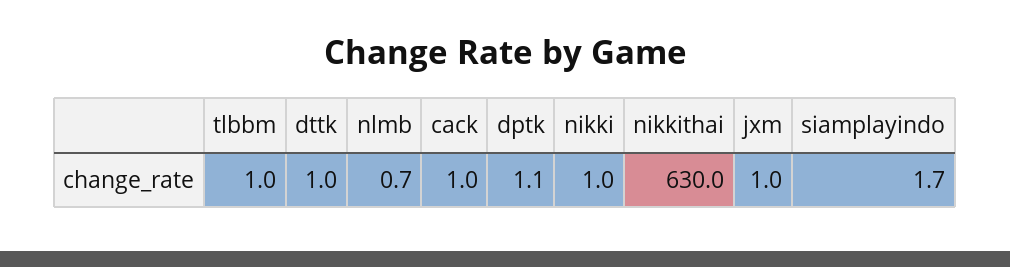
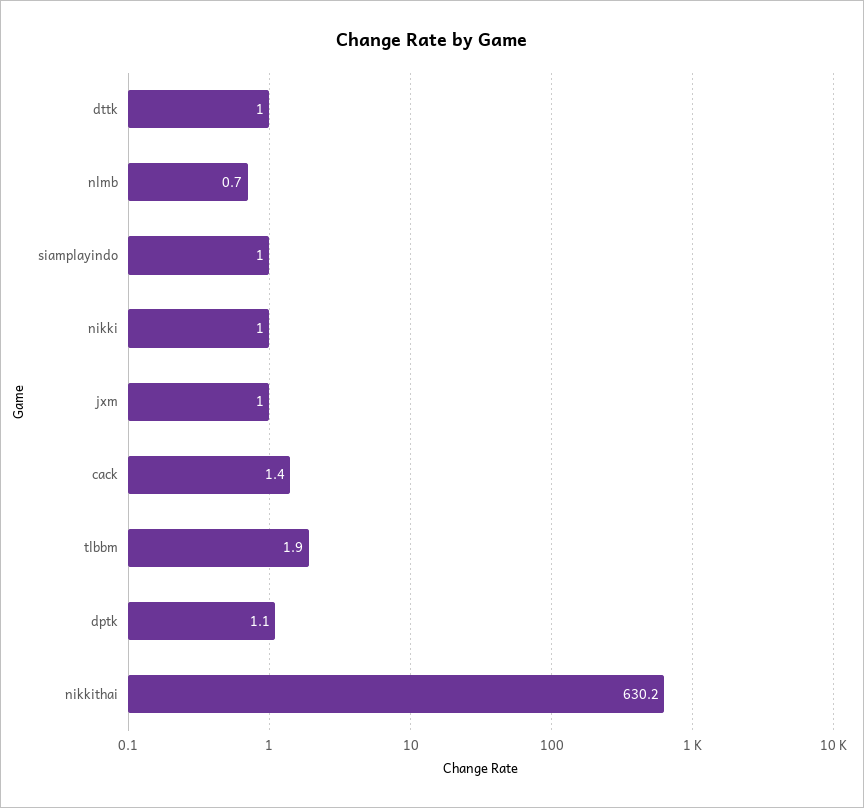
tlbbm: 1 -> 1.9
cack: 1 -> 1.4
nikkithai: 630 -> 630.2
siamplayindo: 1.7 -> 1

